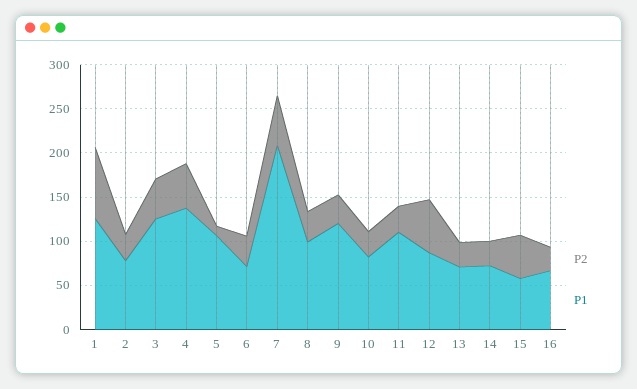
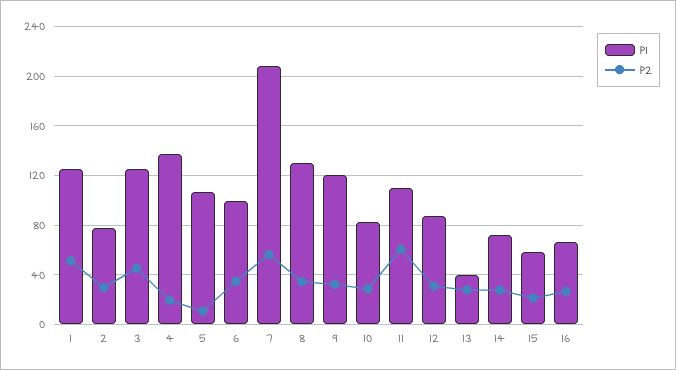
P2, 1: 80 -> 50
P2, 4: 50 -> 20
P1, 6: 70 -> 100
P1, 8: 100 -> 130
P2, 11: 30 -> 60
P2, 12: 60 -> 30
P1, 13: 70 -> 40
P2, 15: 50 -> 20

